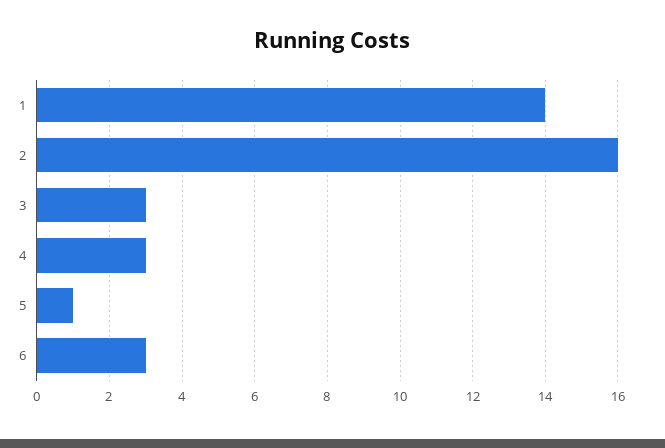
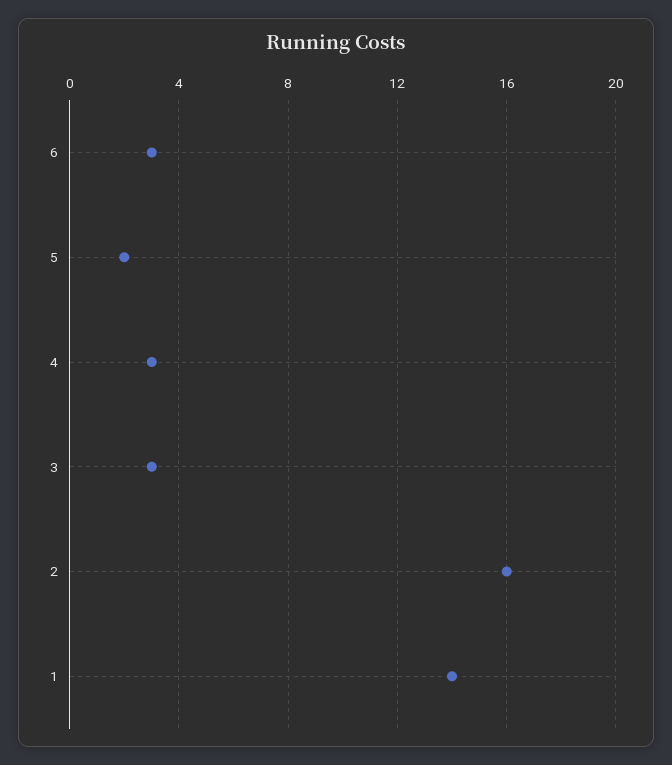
5: 1 -> 2

